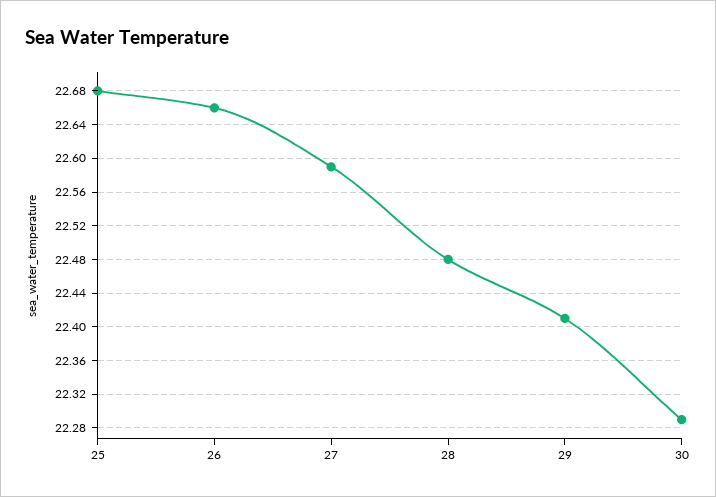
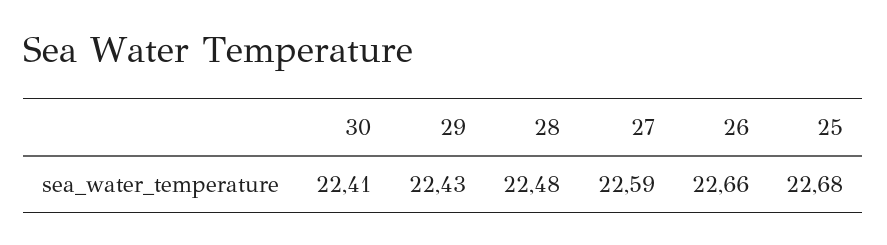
29: 22.41 -> 22.43
30: 22.29 -> 22.41

